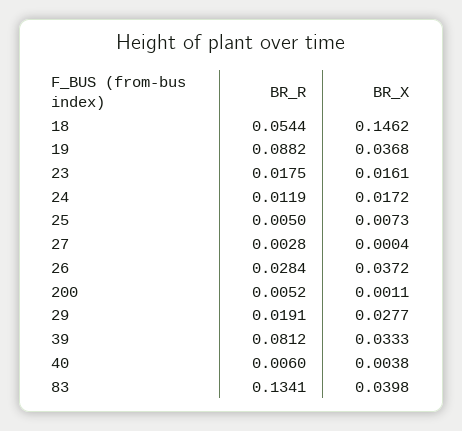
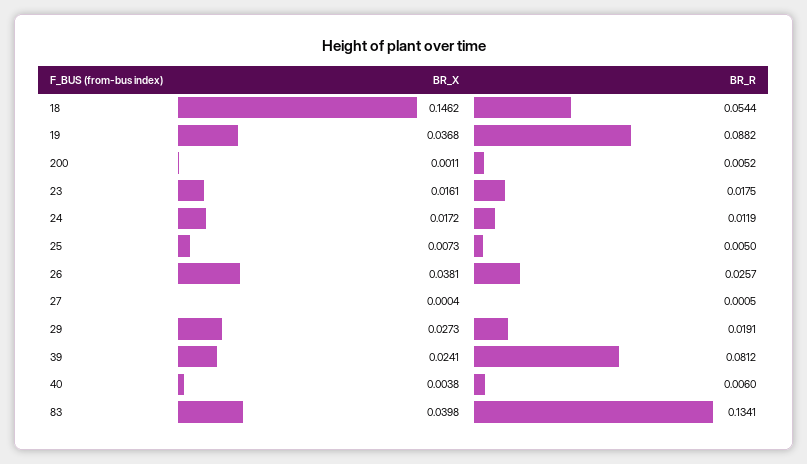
BR_R, 27: 0.0028 -> 0.0005
BR_R, 26: 0.0284 -> 0.0257
BR_X, 26: 0.0372 -> 0.0381
BR_X, 29: 0.0277 -> 0.0273
BR_X, 39: 0.0333 -> 0.0241

